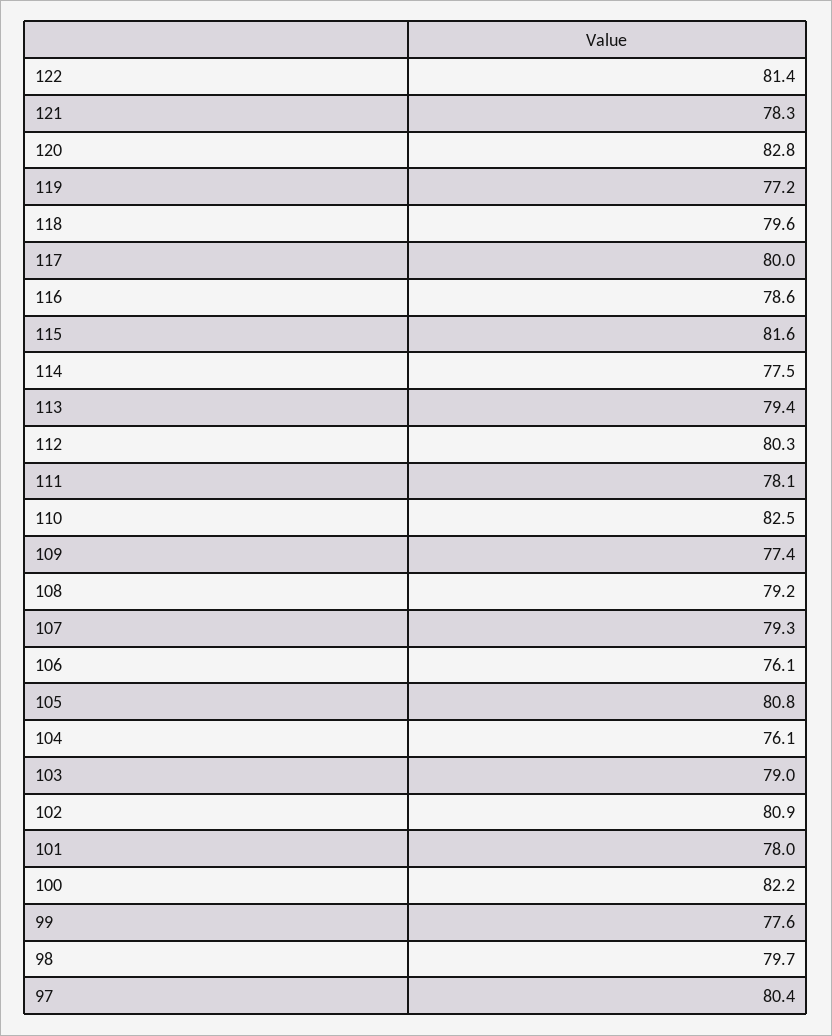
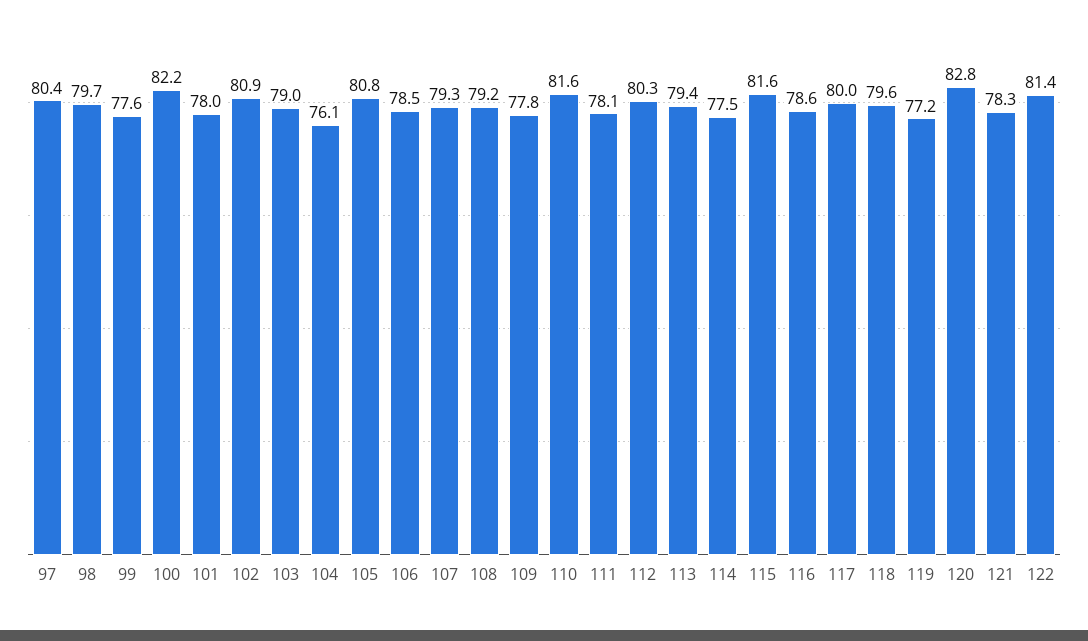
110: 82.5 -> 81.6
109: 77.4 -> 77.8
106: 76.1 -> 78.5

